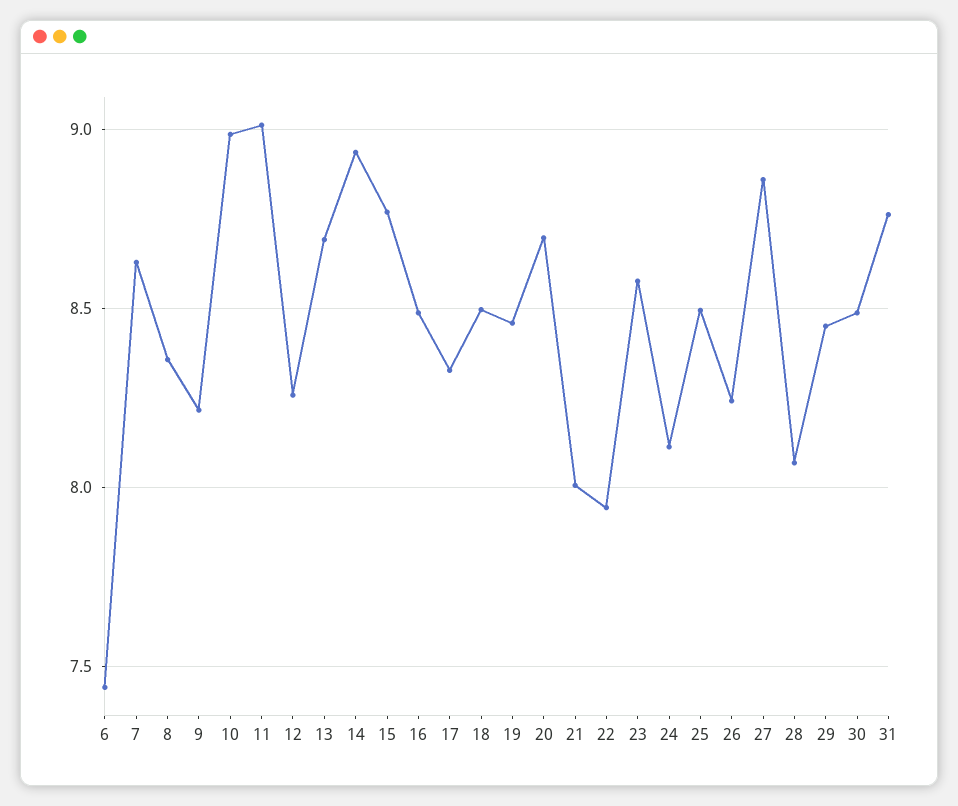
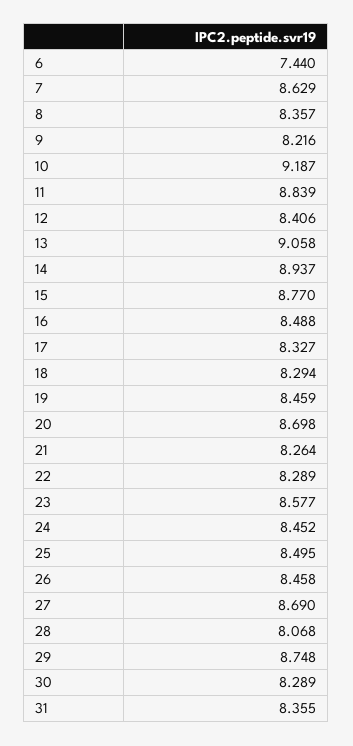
10: 9 -> 9.187
11: 9 -> 8.839
12: 8.25 -> 8.406
13: 8.7 -> 9.058
18: 8.5 -> 8.294
21: 8 -> 8.264
22: 7.95 -> 8.289
24: 8.1 -> 8.452
26: 8.25 -> 8.458
27: 8.85 -> 8.69
29: 8.45 -> 8.748
30: 8.5 -> 8.289
31: 8.75 -> 8.355

